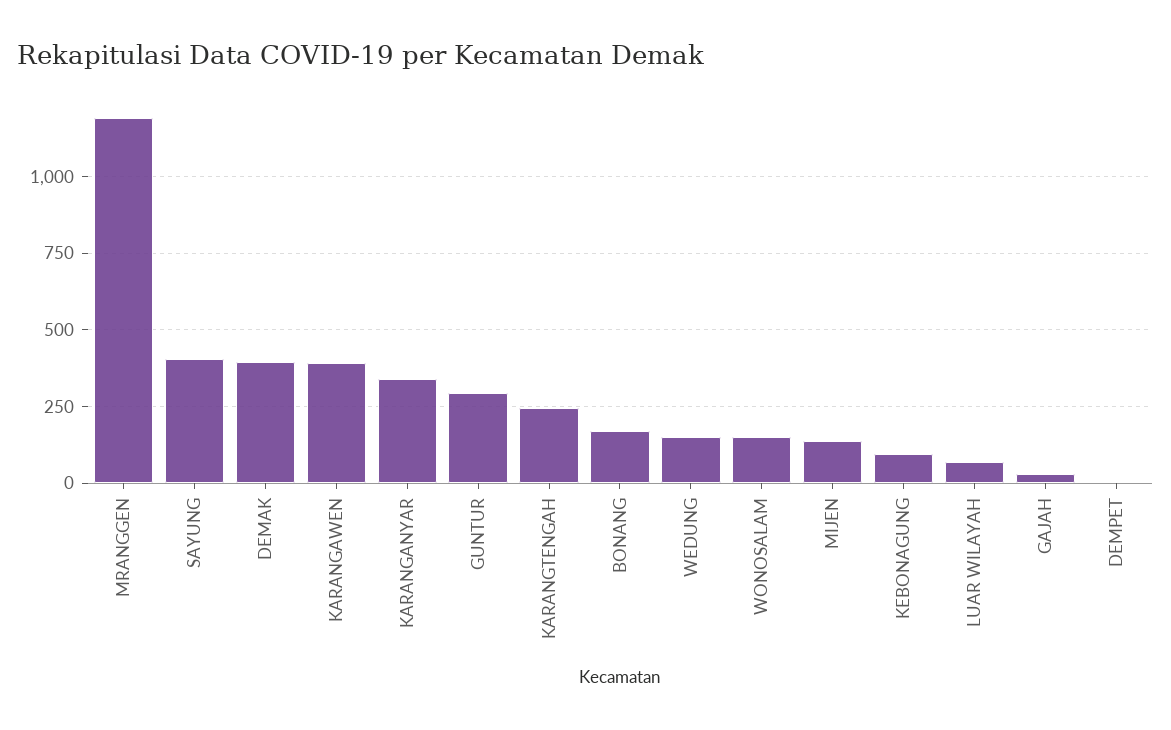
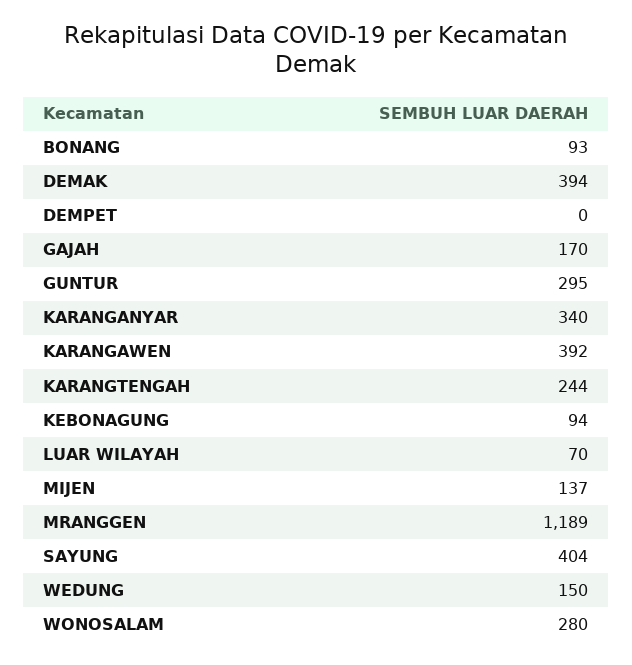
BONANG: 175 -> 93
WONOSALAM: 150 -> 280
GAJAH: 25 -> 170

